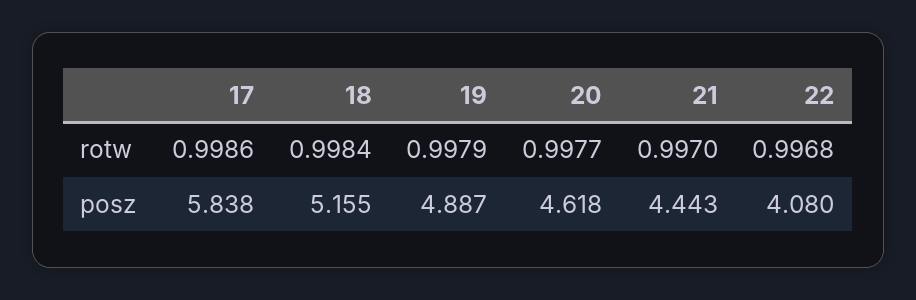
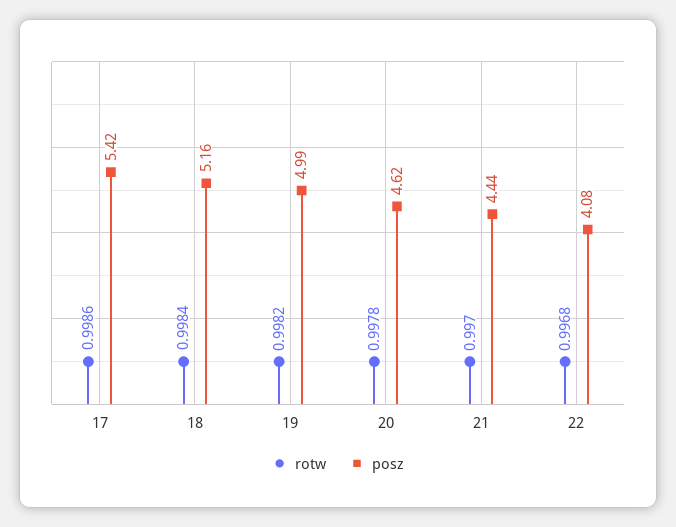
rotw, 19: 0.9979 -> 0.9982
rotw, 20: 0.9977 -> 0.9978
posz, 17: 5.838 -> 5.42
posz, 19: 4.887 -> 4.99

